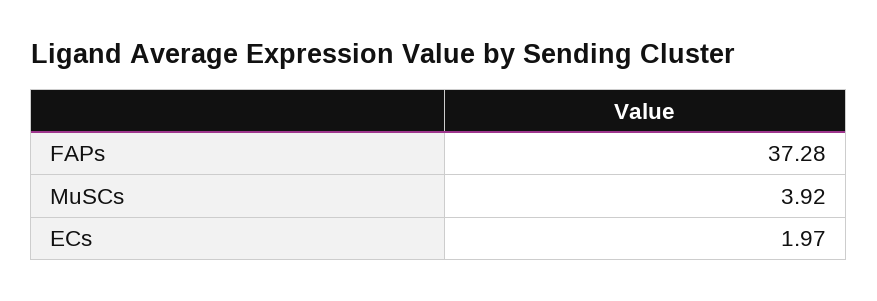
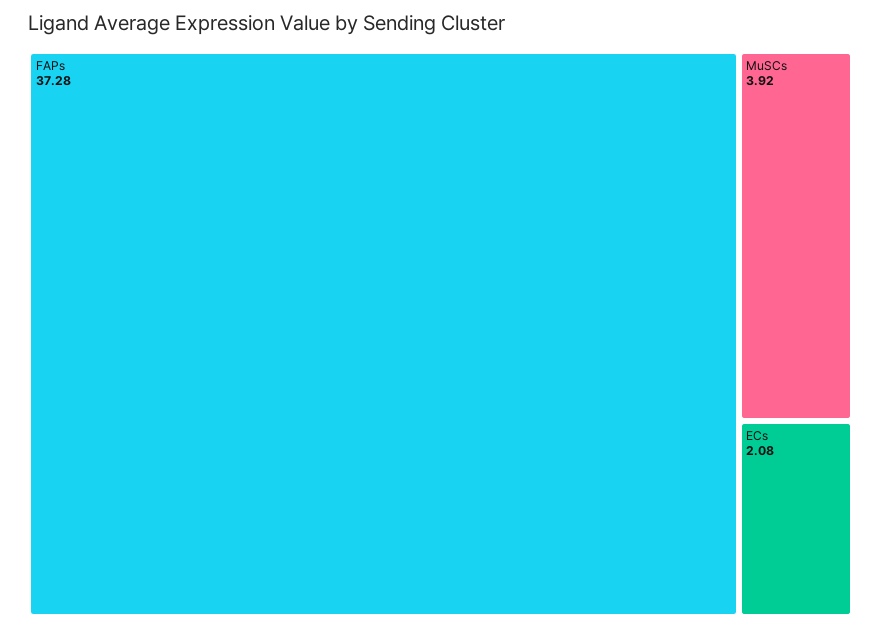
ECs: 1.97 -> 2.08

